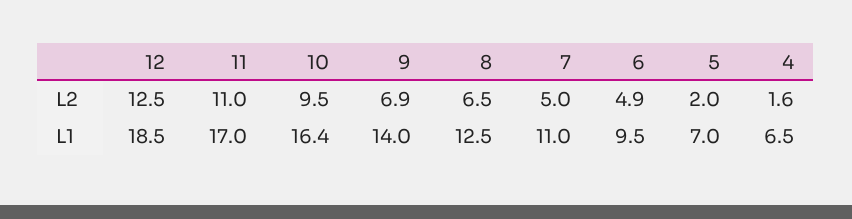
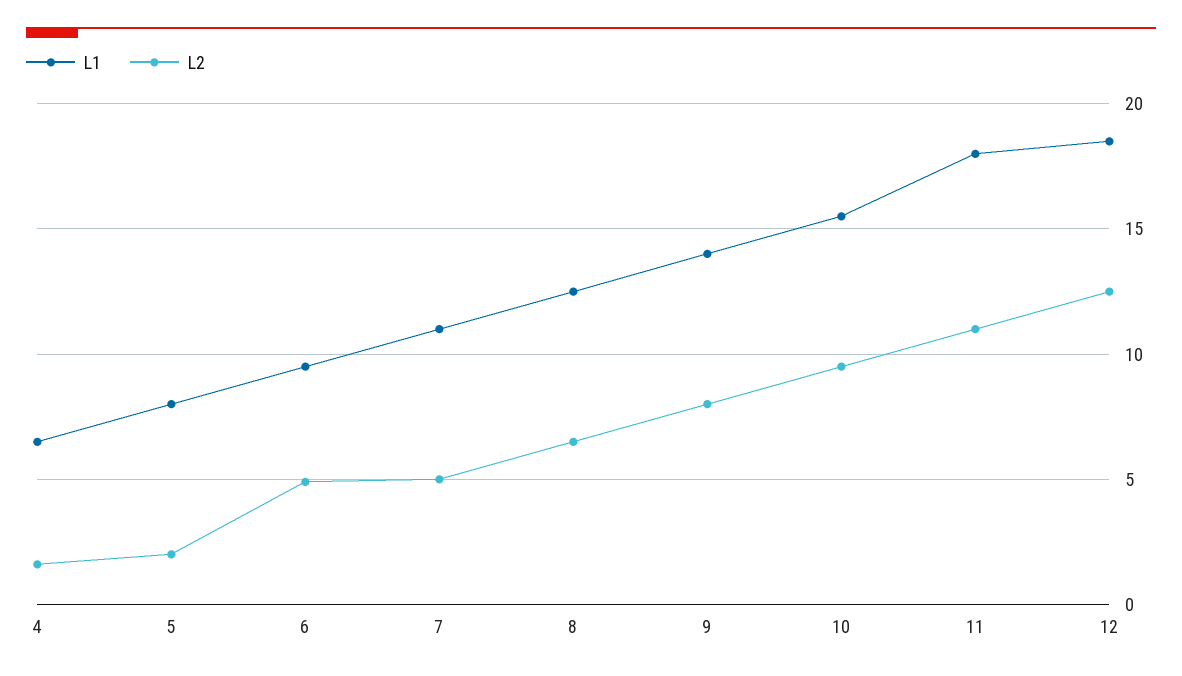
L2, 9: 6.9 -> 8
L1, 11: 17 -> 18
L1, 10: 16.4 -> 15.5
L1, 5: 7 -> 8

